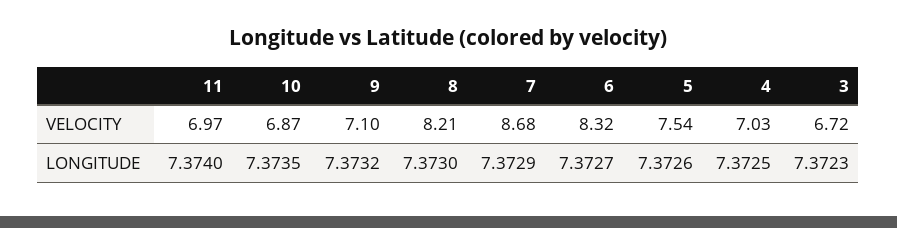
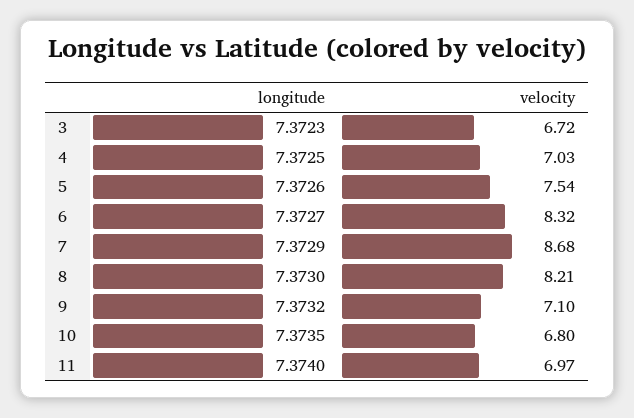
10, VELOCITY: 6.87 -> 6.8

